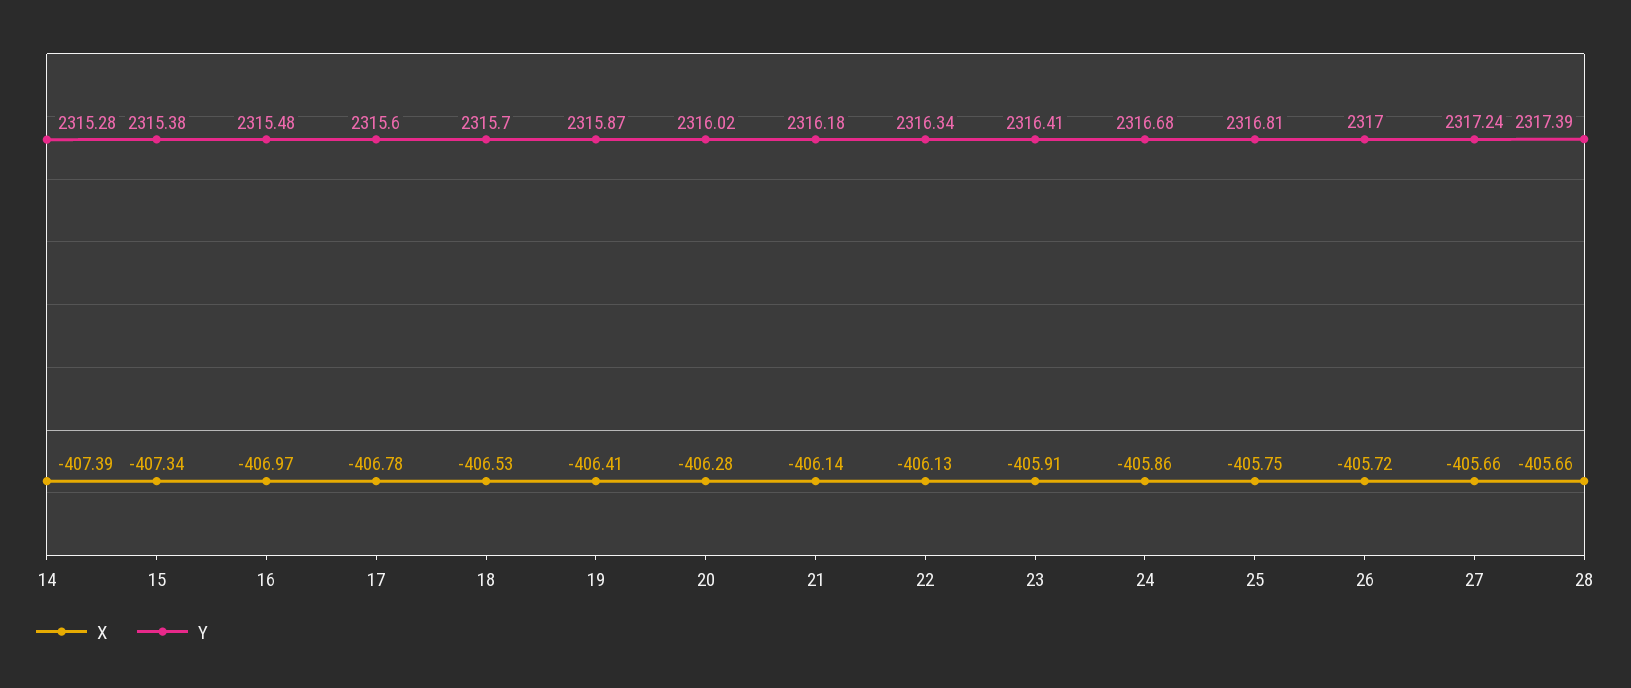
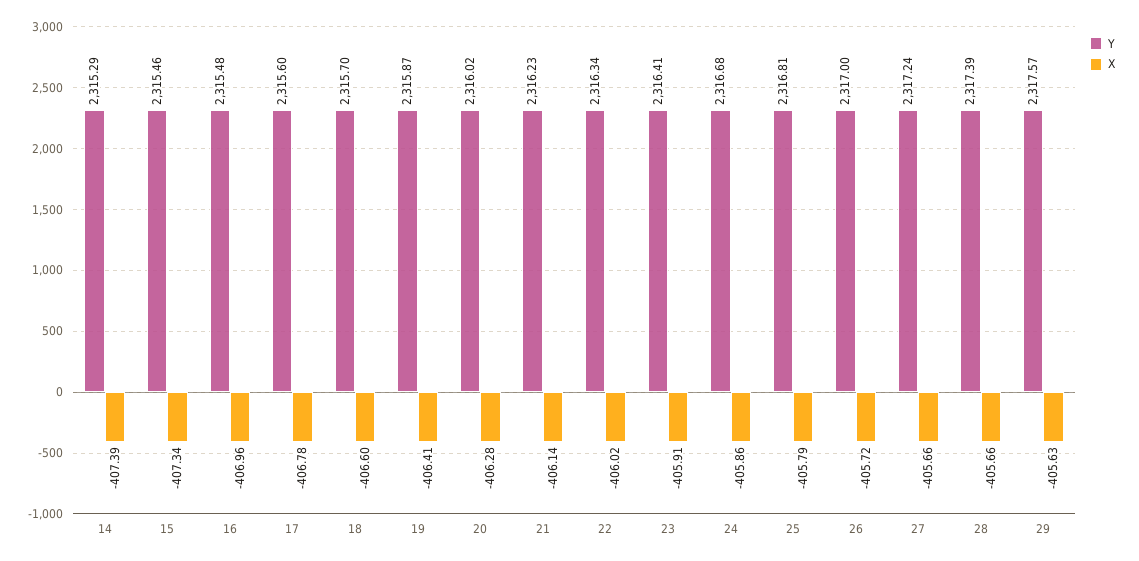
Y, 14: 2315.28 -> 2315.29
Y, 15: 2315.38 -> 2315.46
X, 16: -406.97 -> -406.96
X, 18: -406.53 -> -406.6
Y, 21: 2316.18 -> 2316.23
X, 22: -406.13 -> -406.02
X, 25: -405.75 -> -405.79
Y, 29: none -> 2317.57
X, 29: none -> -405.63

